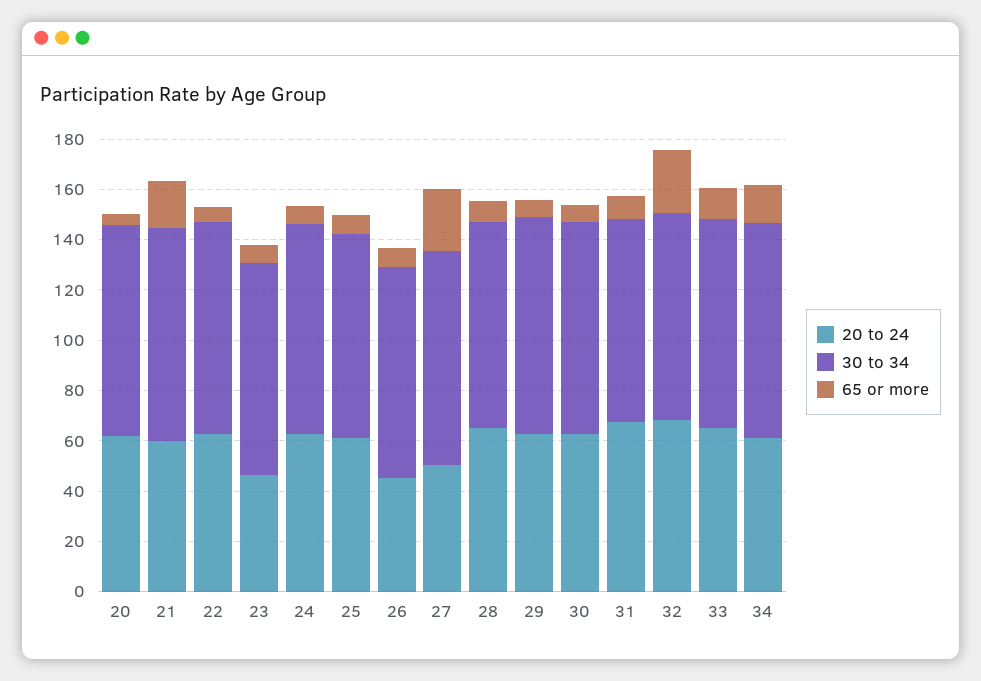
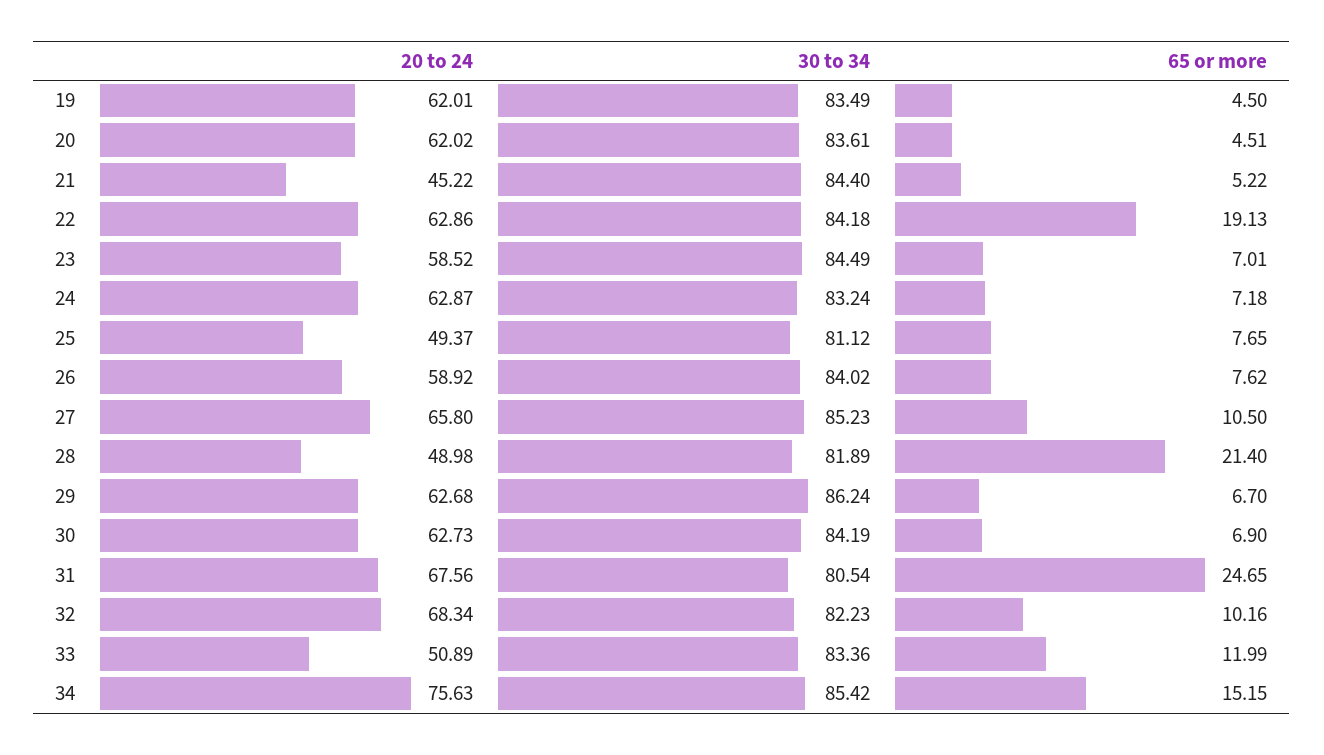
20 to 24, 21: 60 -> 45.22
65 or more, 21: 20 -> 5.22
65 or more, 22: 5 -> 19.13
20 to 24, 23: 45 -> 58.52
20 to 24, 25: 60 -> 49.37
20 to 24, 26: 45 -> 58.92
20 to 24, 27: 50 -> 65.8
65 or more, 27: 25 -> 10.5
20 to 24, 28: 65 -> 48.98
65 or more, 28: 10 -> 21.4
65 or more, 31: 10 -> 24.65
65 or more, 32: 25 -> 10.16
20 to 24, 33: 65 -> 50.89
20 to 24, 34: 60 -> 75.63
20 to 24, 19: none -> 62.01
30 to 34, 19: none -> 83.49
65 or more, 19: none -> 4.5

